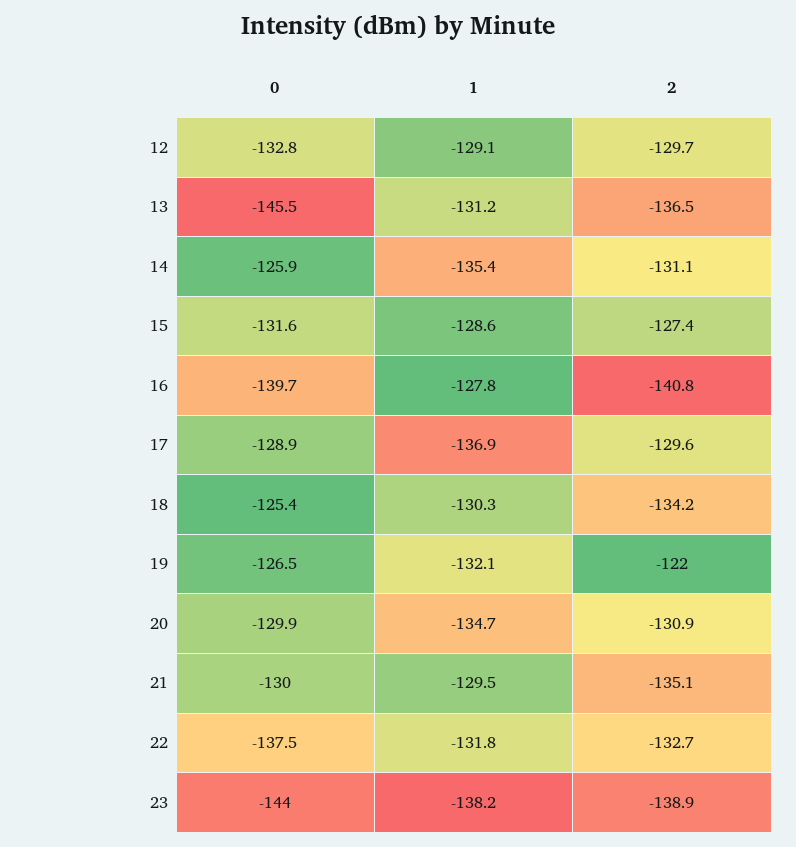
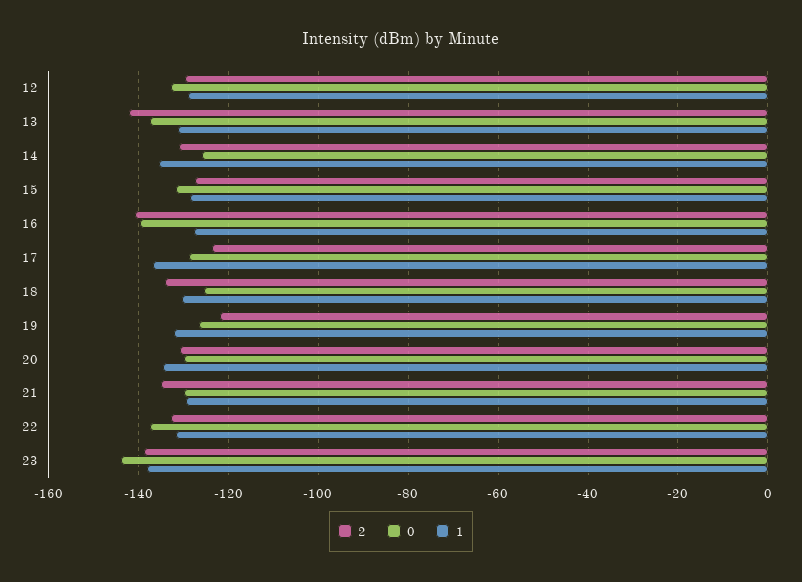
0, 13: -145.5 -> -138
2, 13: -136.5 -> -142
2, 17: -129.6 -> -124

